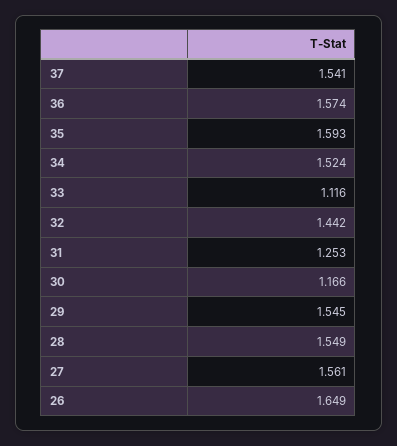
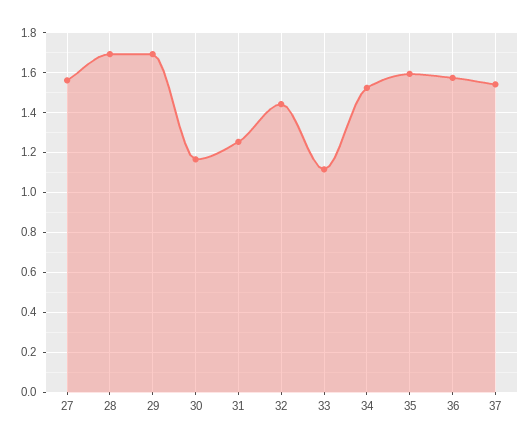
29: 1.545 -> 1.7
28: 1.549 -> 1.7
26: 1.649 -> none

